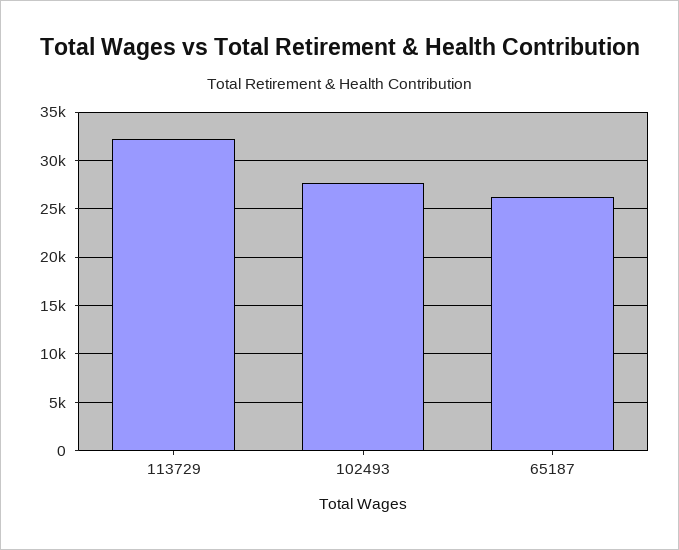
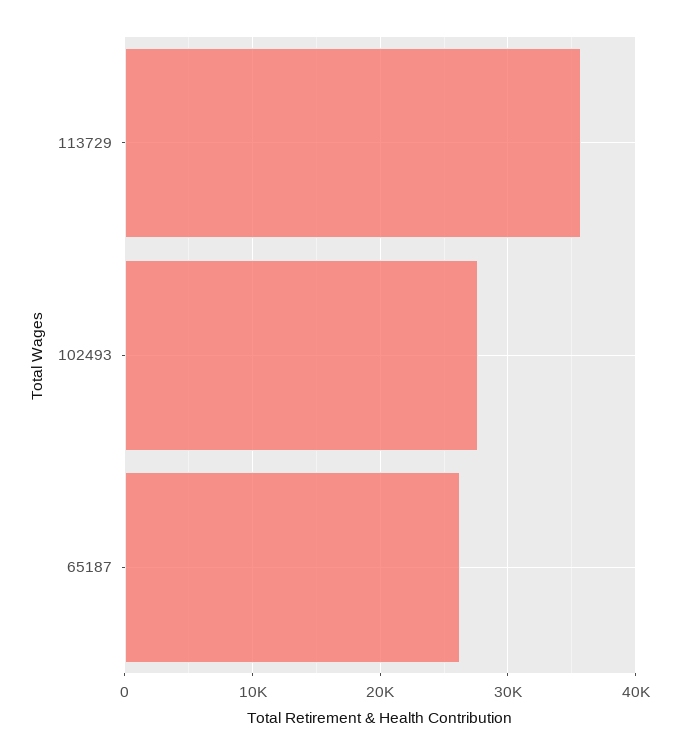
113729: 32000 -> 36000

